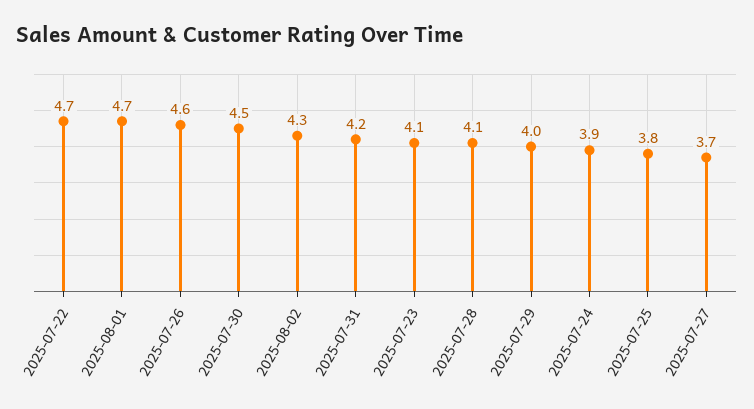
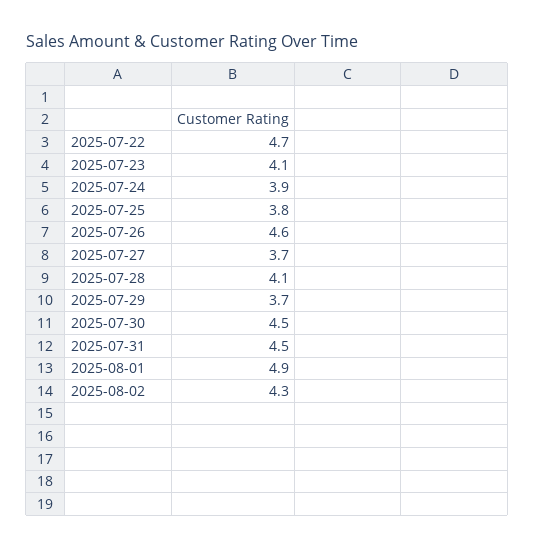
2025-08-01: 4.7 -> 4.9
2025-07-31: 4.2 -> 4.5
2025-07-29: 4 -> 3.7

